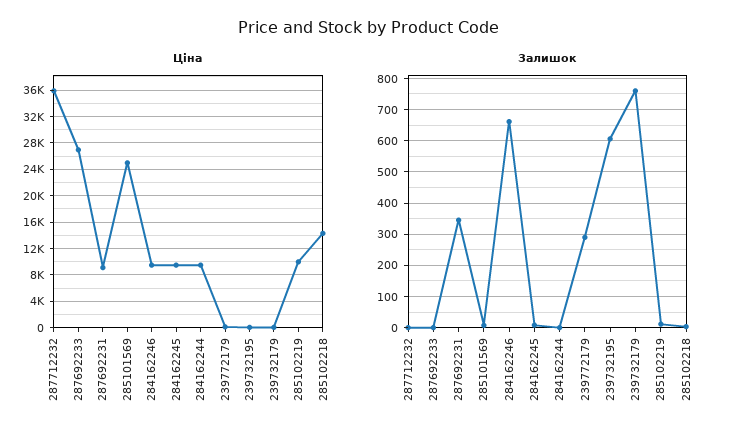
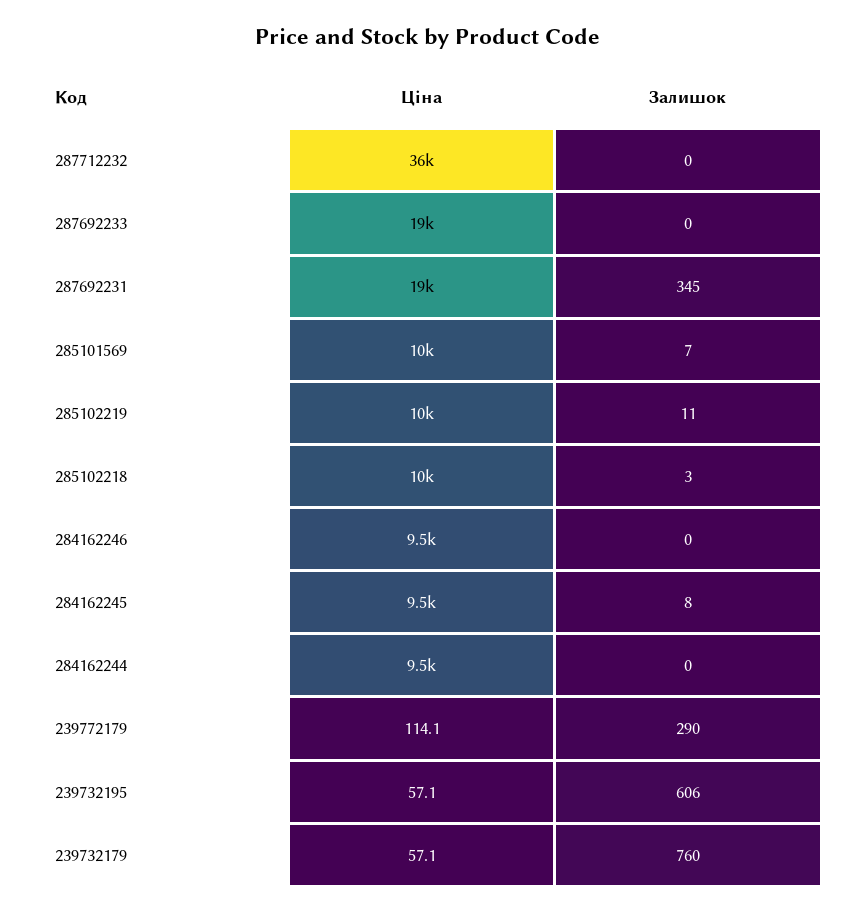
Ціна, 287692233: 27000 -> 19000
Ціна, 287692231: 9000 -> 19000
Ціна, 285101569: 25000 -> 10000
Ціна, 285102218: 14000 -> 10000
Залишок, 284162246: 660 -> 0

